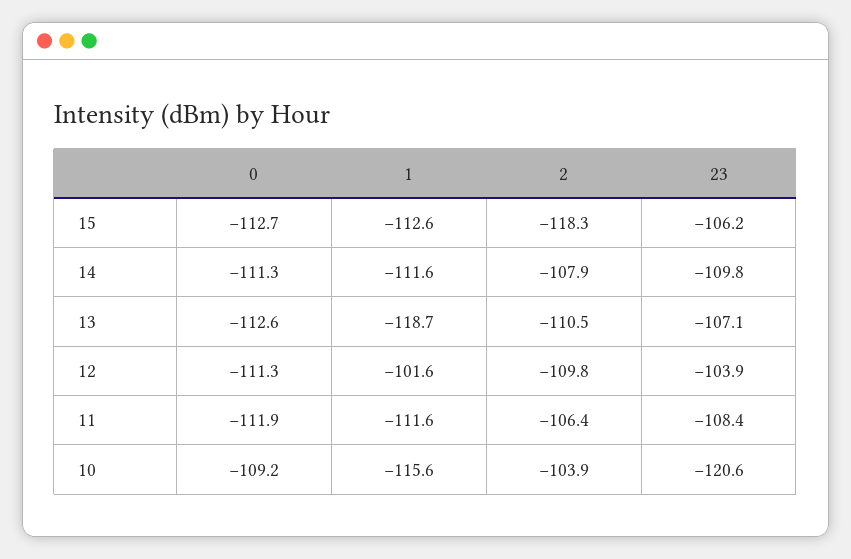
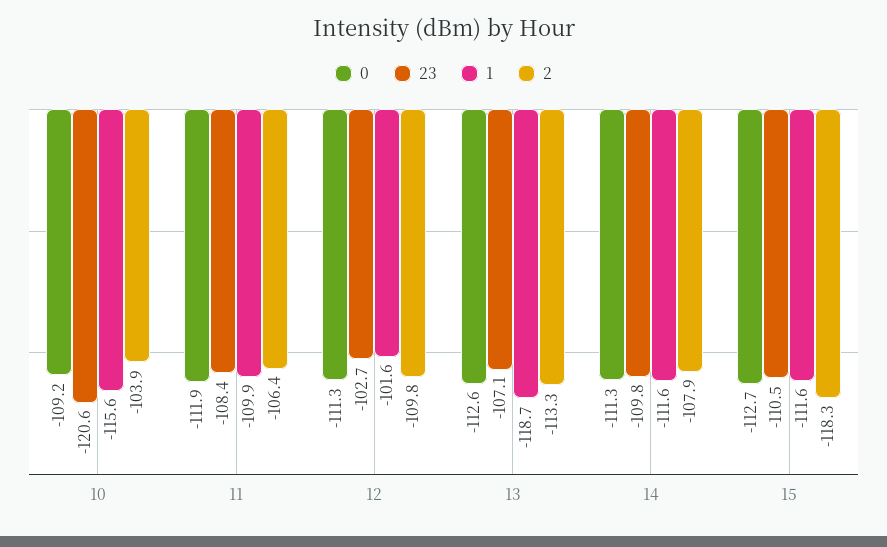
1, 15: -112.6 -> -111.6
23, 15: -106.2 -> -110.5
2, 13: -110.5 -> -113.3
23, 12: -103.9 -> -102.7
1, 11: -111.6 -> -109.9

